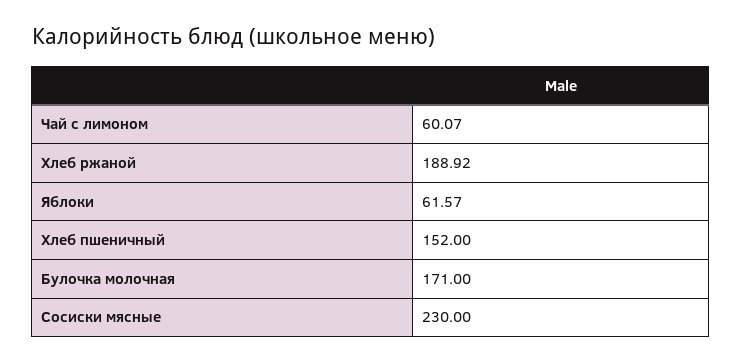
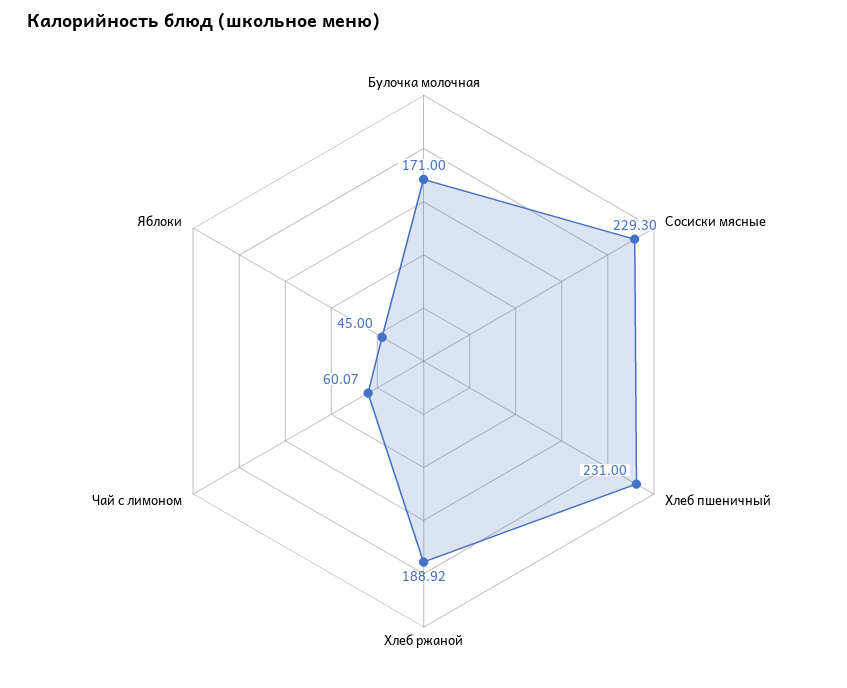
Яблоки: 61.57 -> 45
Хлеб пшеничный: 152 -> 231
Сосиски мясные: 230 -> 229.3

